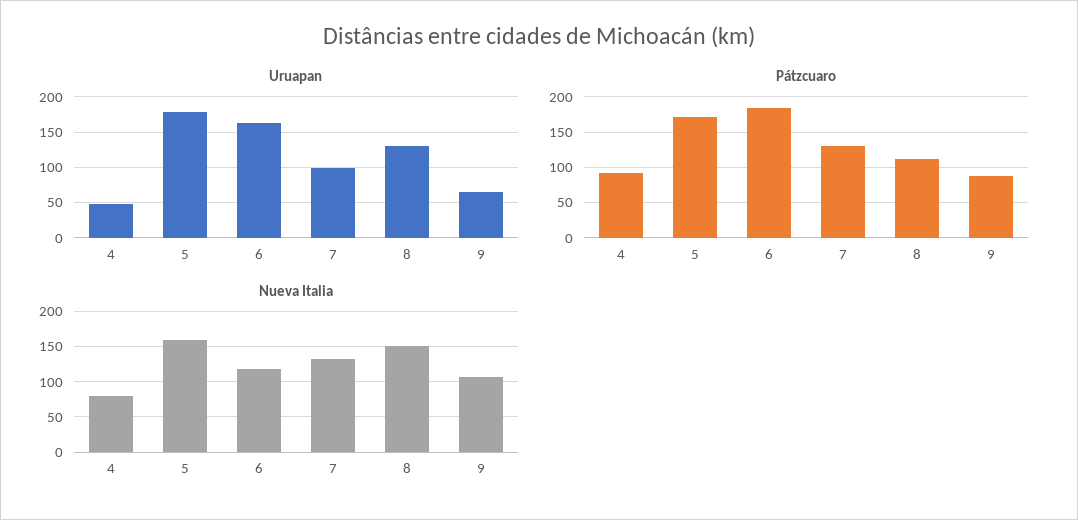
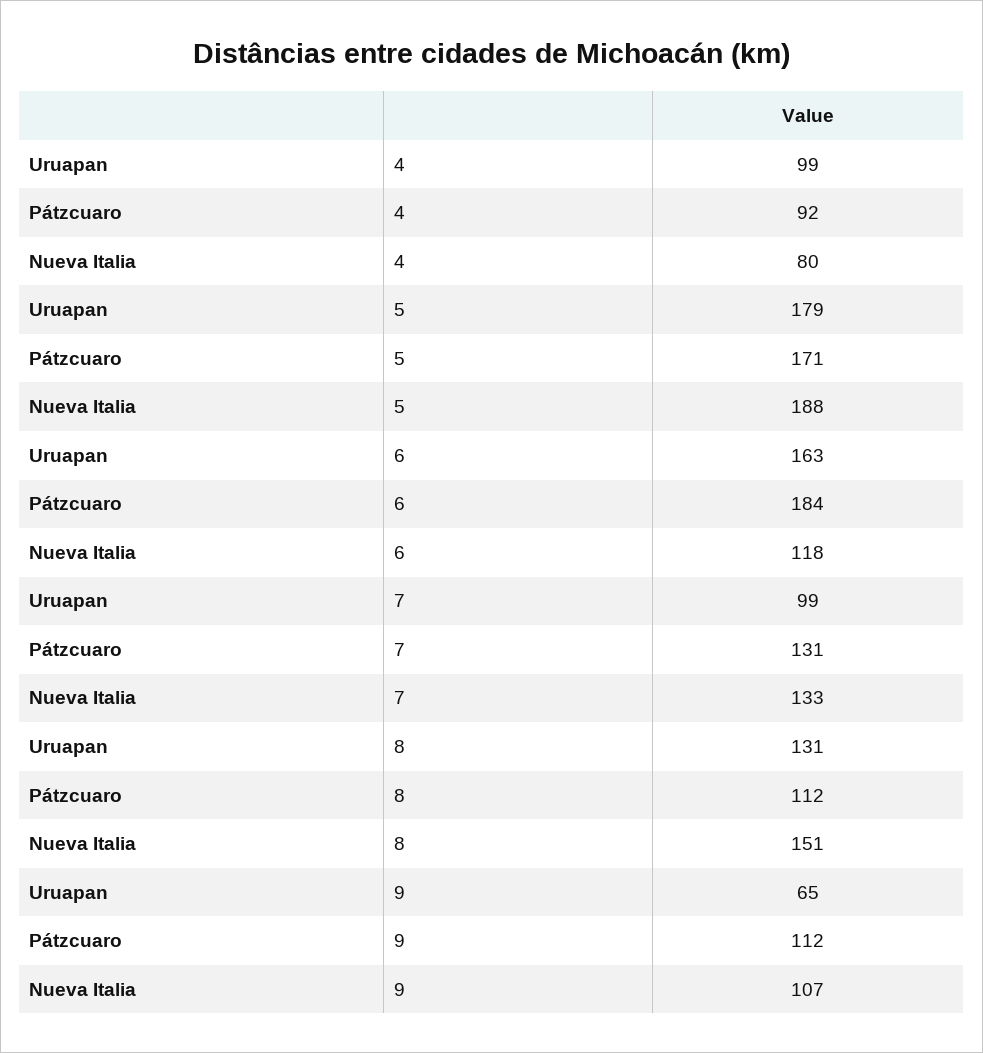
Uruapan, 4: 50 -> 99
Pátzcuaro, 9: 90 -> 112
Nueva Italia, 5: 160 -> 188

